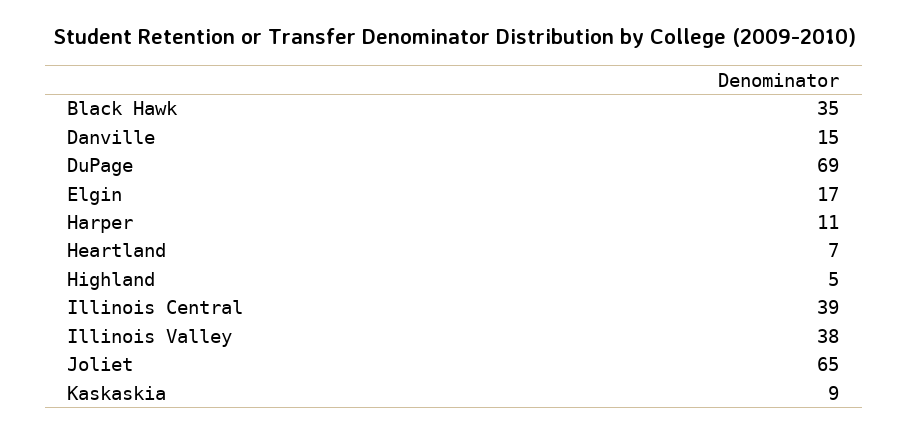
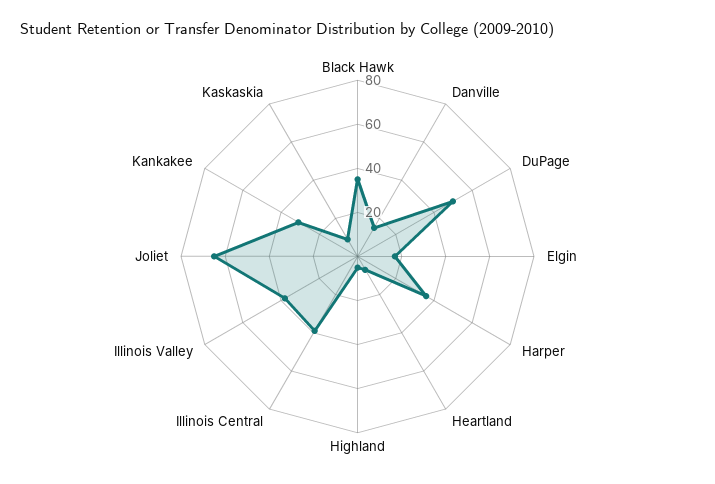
DuPage: 69 -> 50
Harper: 11 -> 35
Kankakee: none -> 30

